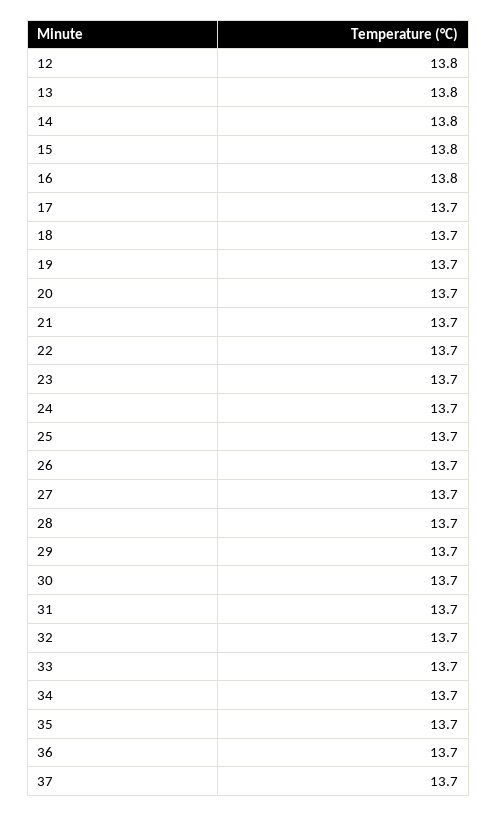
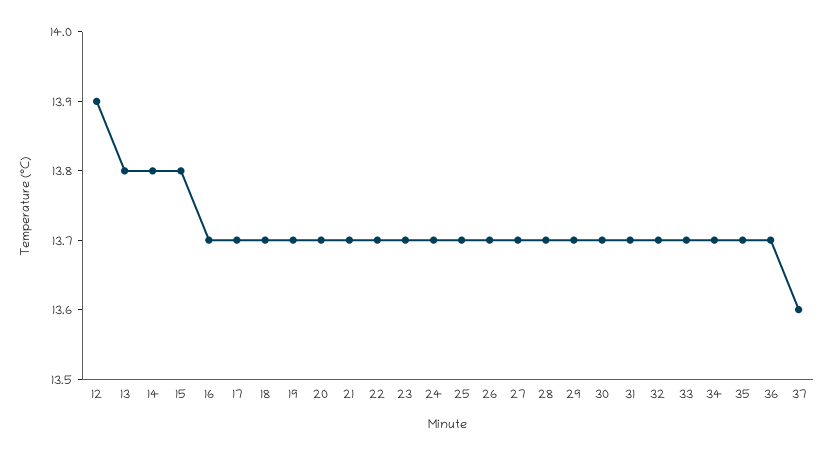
12: 13.8 -> 13.9
16: 13.8 -> 13.7
37: 13.7 -> 13.6

